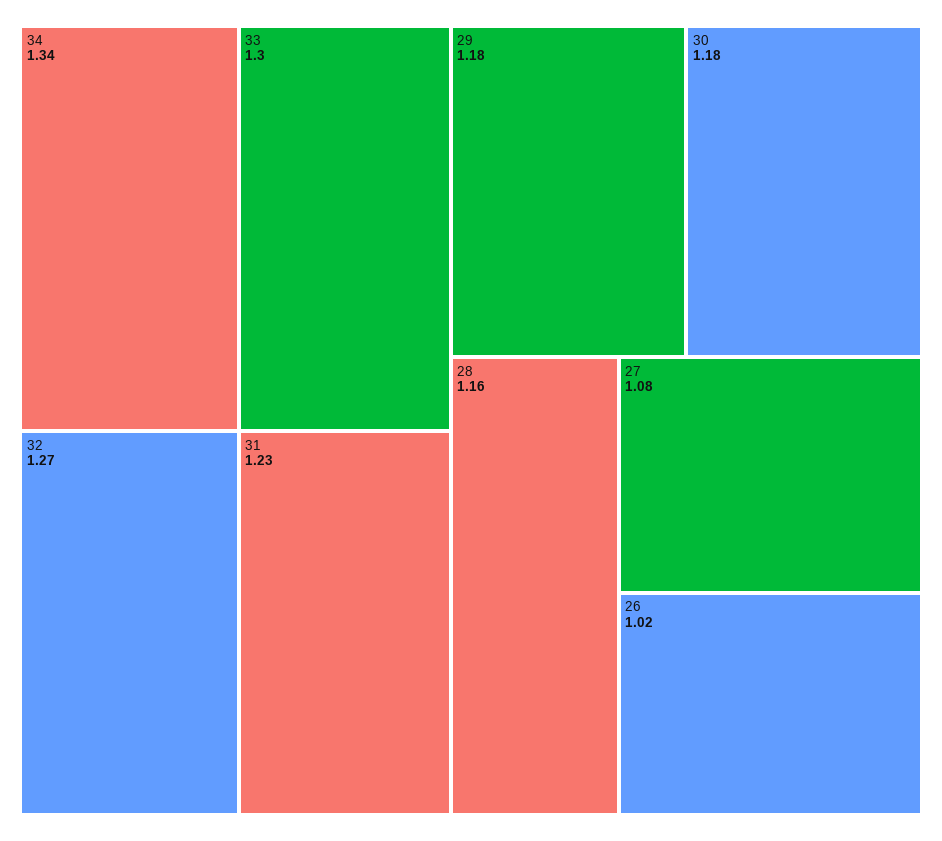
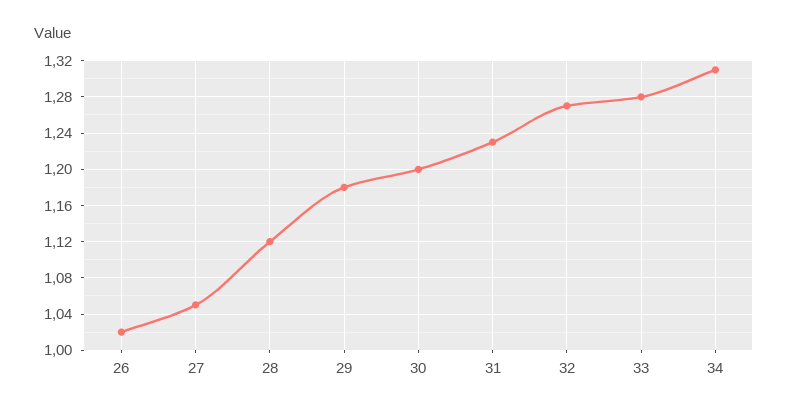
34: 1.34 -> 1.31
33: 1.3 -> 1.28
30: 1.18 -> 1.2
28: 1.16 -> 1.12
27: 1.08 -> 1.05

